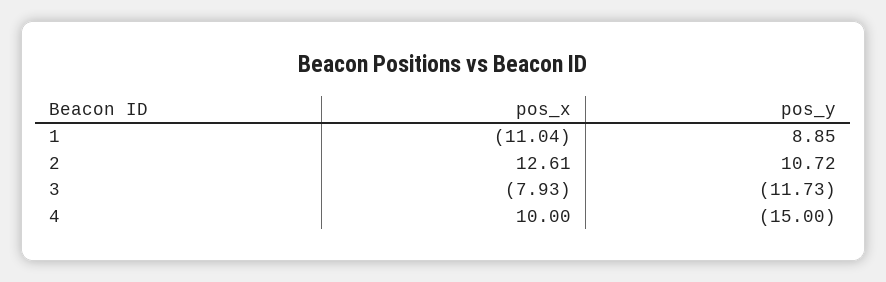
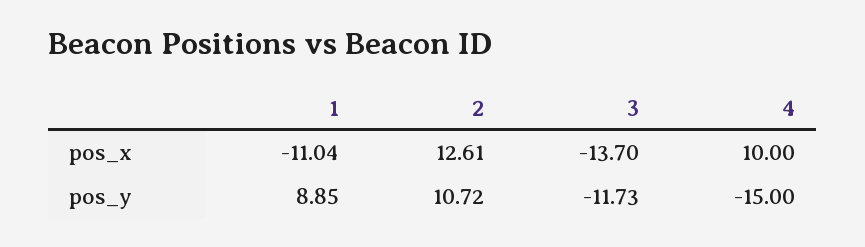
pos_x, 3: -7.93 -> -13.7

